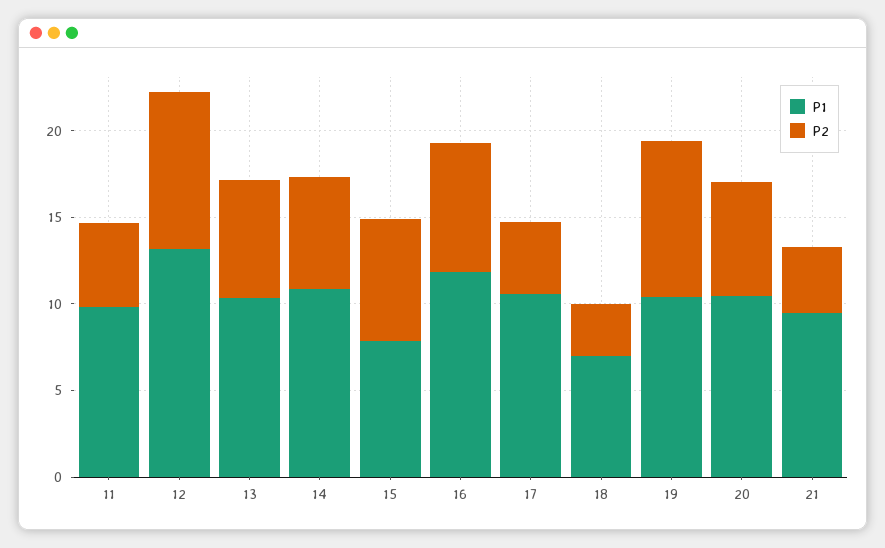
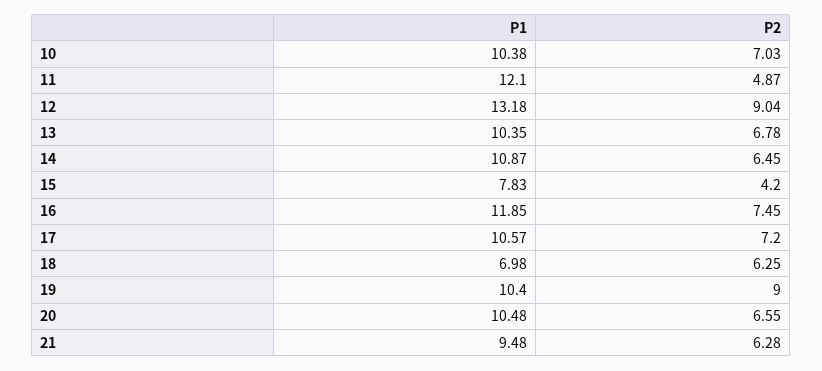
P1, 11: 10 -> 12.1
P2, 15: 7 -> 4.2
P2, 17: 4 -> 7.2
P2, 18: 3 -> 6.25
P2, 21: 4 -> 6.28
P1, 10: none -> 10.38
P2, 10: none -> 7.03

